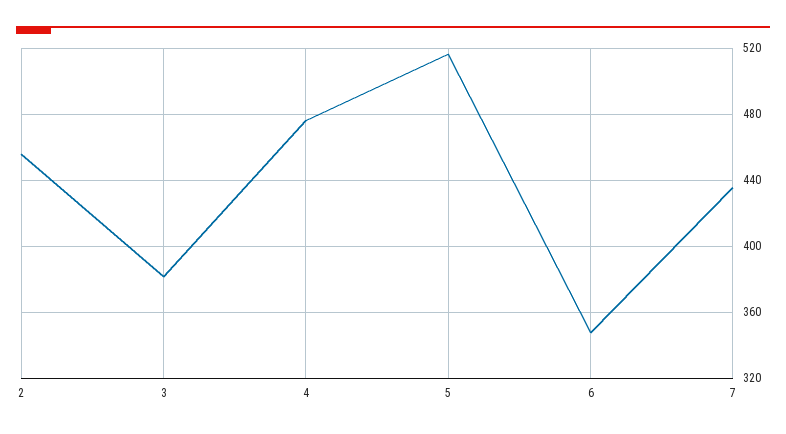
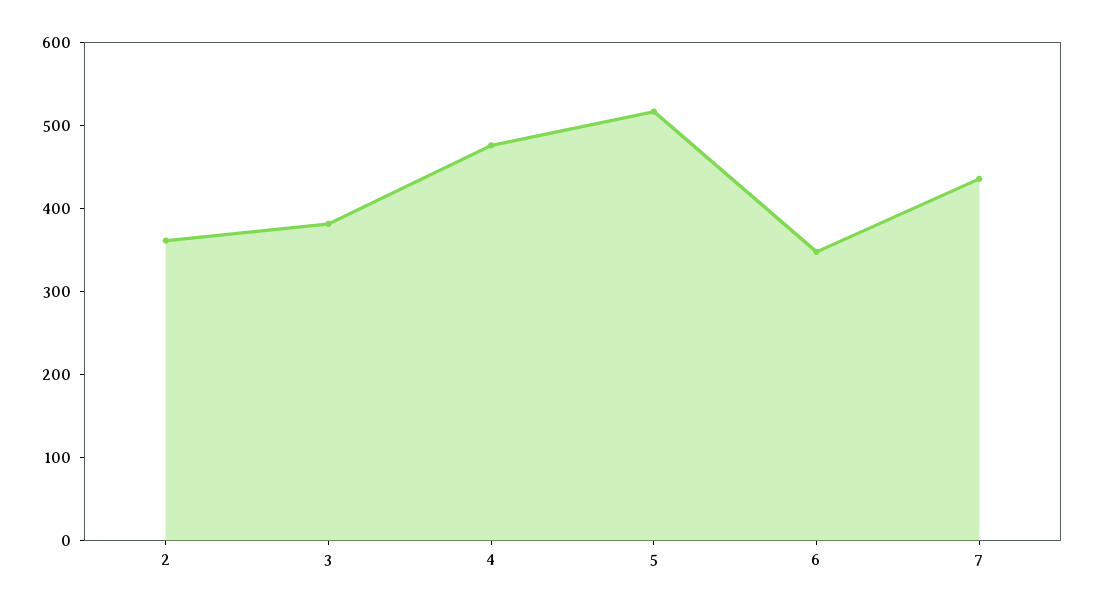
2: 455 -> 360

